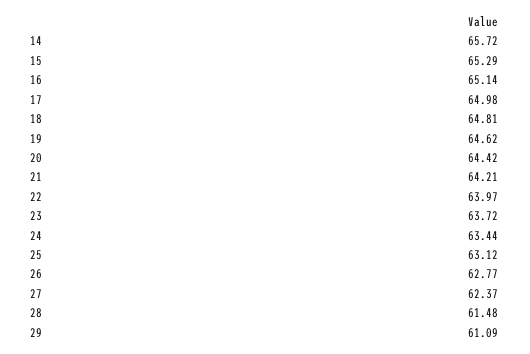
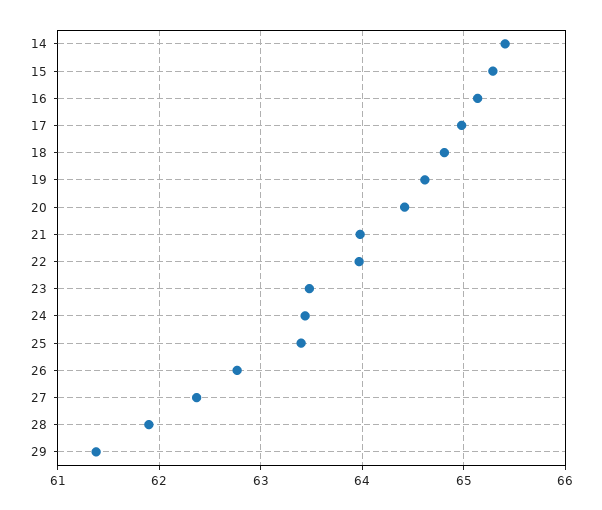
14: 65.72 -> 65.4
21: 64.21 -> 64
23: 63.72 -> 63.5
25: 63.12 -> 63.4
28: 61.48 -> 61.9
29: 61.09 -> 61.4

